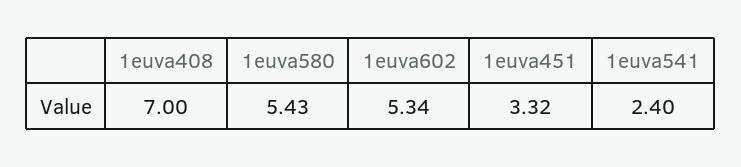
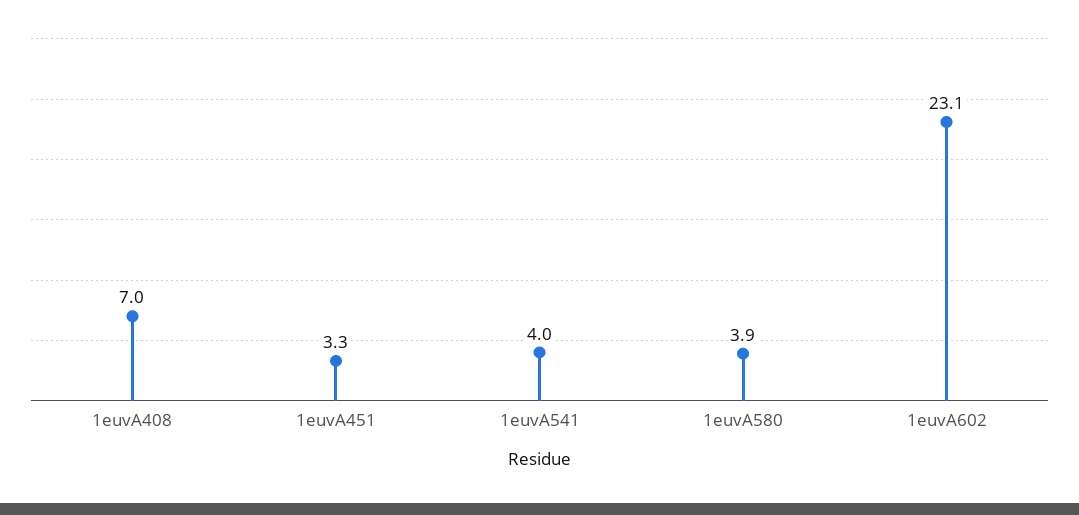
1euva580: 5.43 -> 3.9
1euva602: 5.34 -> 23.1
1euva541: 2.4 -> 4

